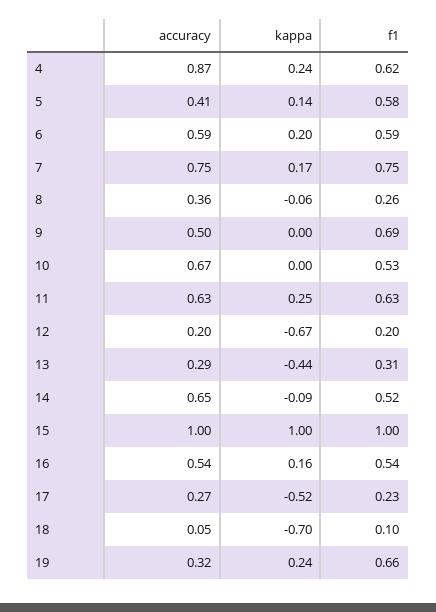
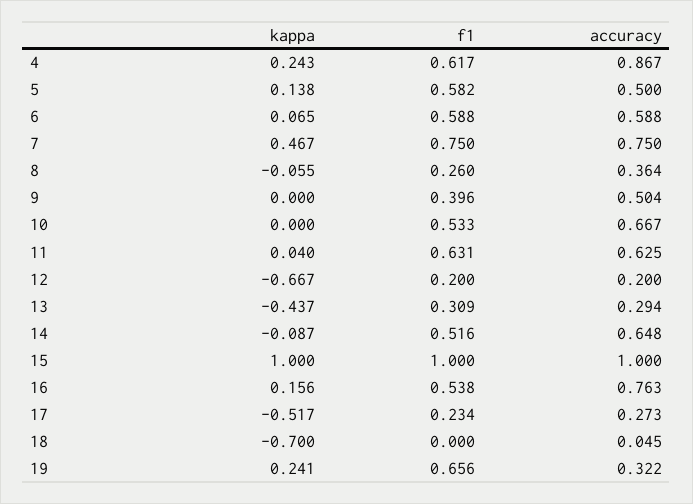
accuracy, 5: 0.41 -> 0.5
kappa, 6: 0.2 -> 0.065
kappa, 7: 0.17 -> 0.467
f1, 9: 0.69 -> 0.396
kappa, 11: 0.25 -> 0.04
accuracy, 16: 0.54 -> 0.763
f1, 18: 0.1 -> 0

